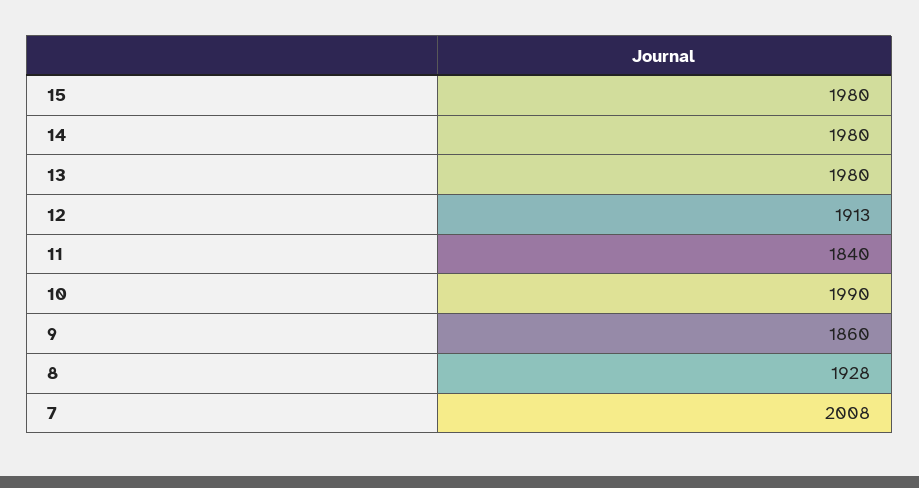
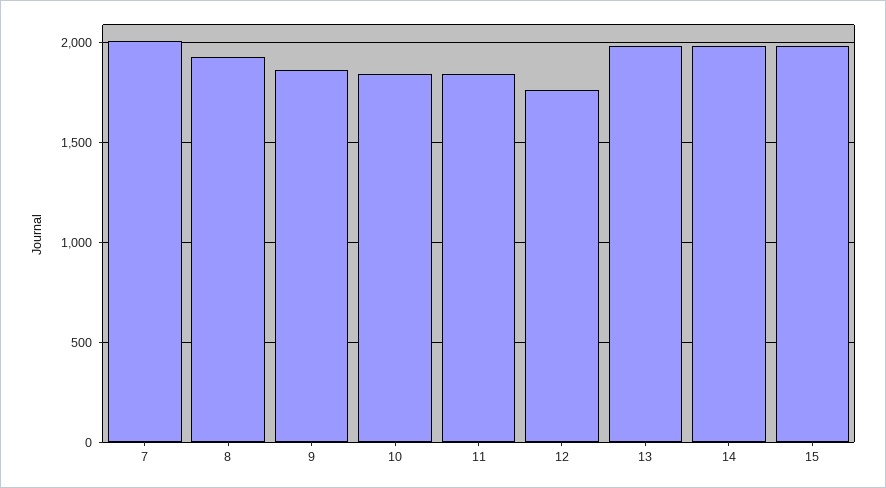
12: 1913 -> 1750
10: 1990 -> 1850

